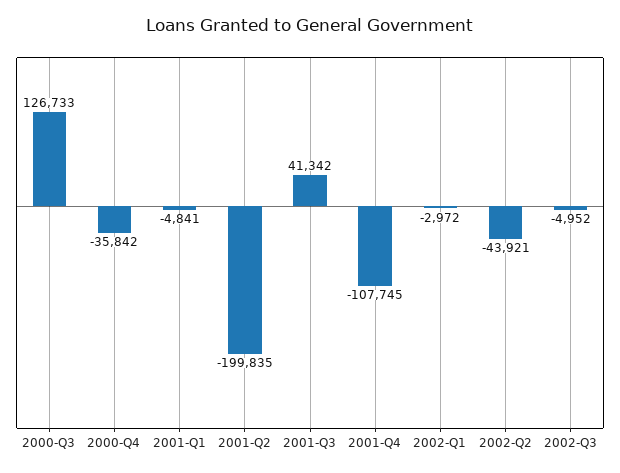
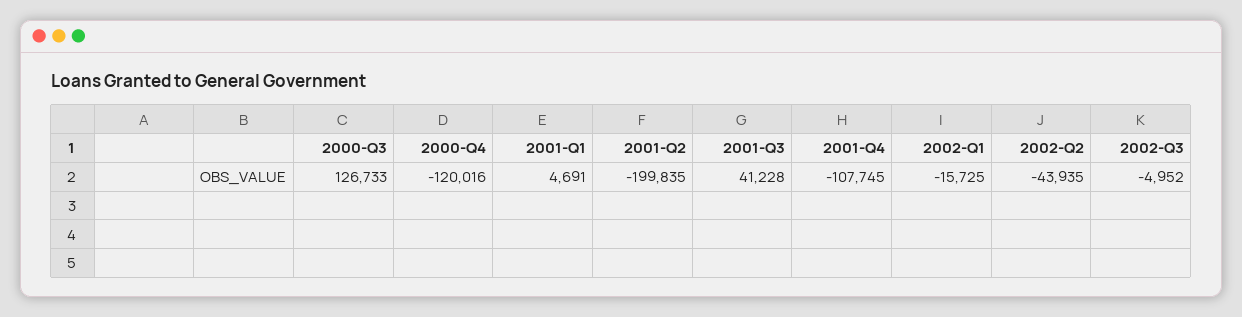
2000-Q4: -35842 -> -120016
2001-Q1: -4841 -> 4691
2001-Q3: 41342 -> 41228
2002-Q1: -2972 -> -15725
2002-Q2: -43921 -> -43935

